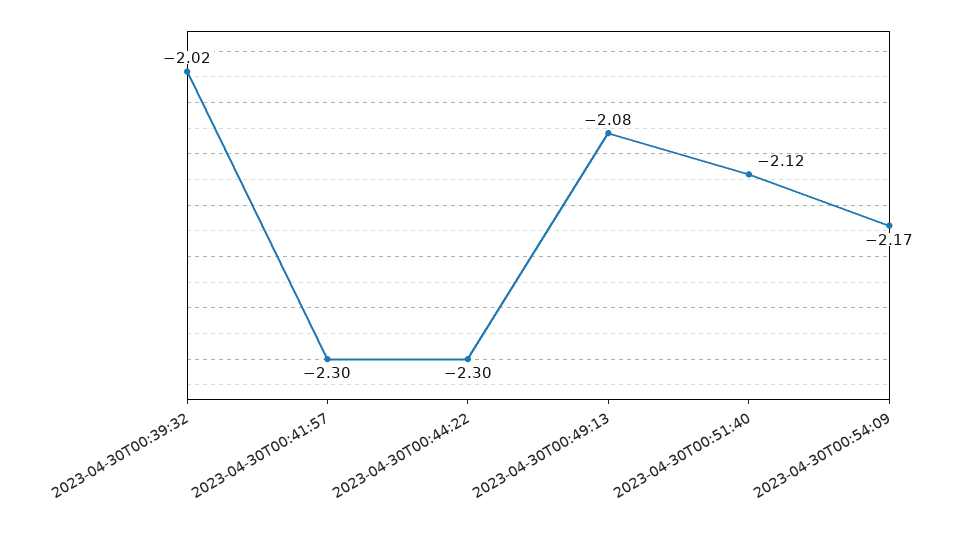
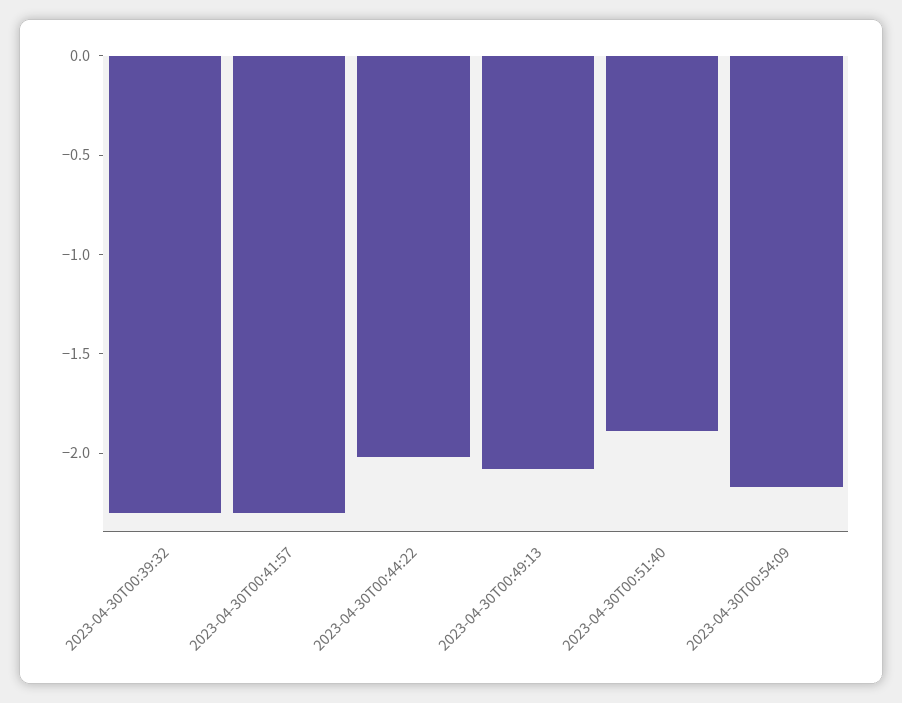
2023-04-30T00:39:32: -2.02 -> -2.3
2023-04-30T00:44:22: -2.3 -> -2
2023-04-30T00:51:40: -2.12 -> -1.9

